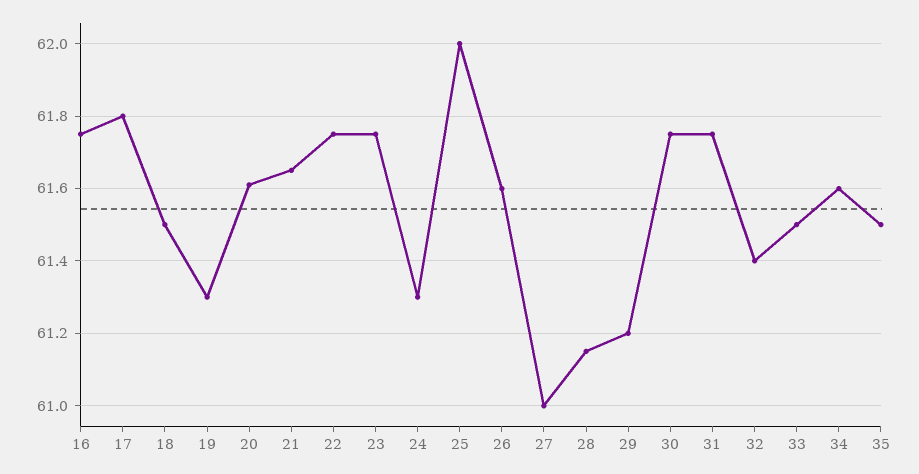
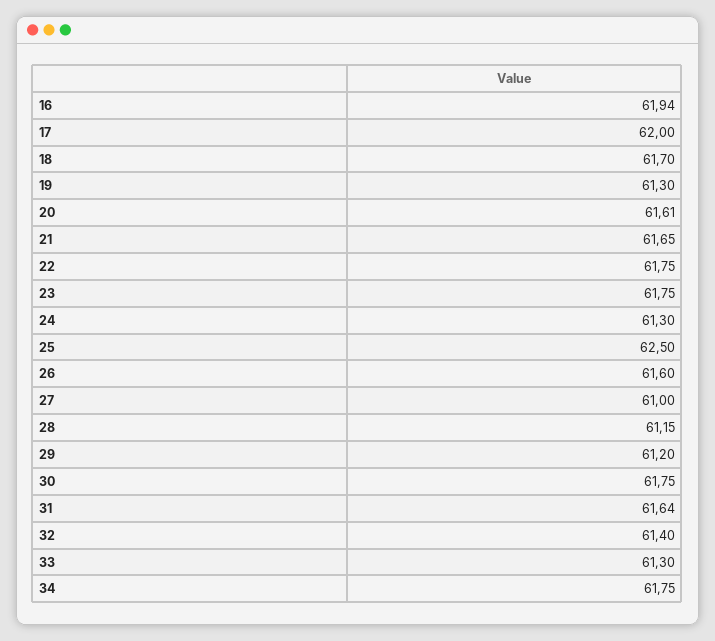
16: 61.75 -> 61.94
17: 61.8 -> 62
18: 61.5 -> 61.7
25: 62 -> 62.5
31: 61.75 -> 61.64
33: 61.5 -> 61.3
34: 61.6 -> 61.75
35: 61.5 -> none

